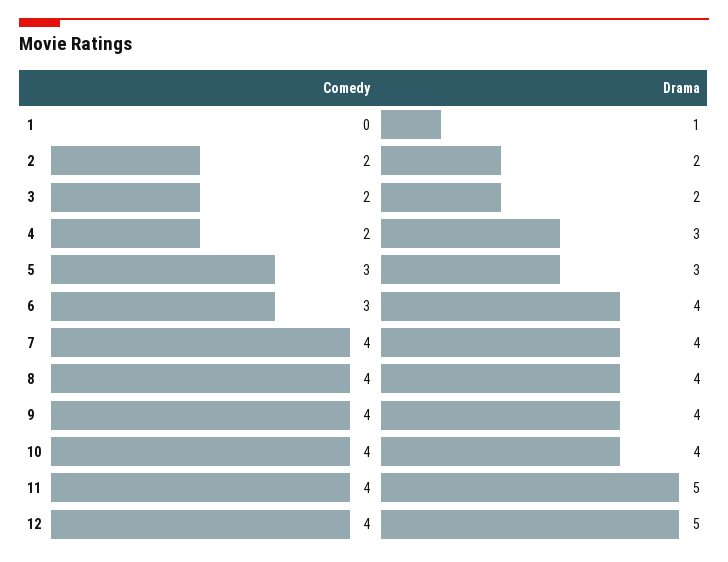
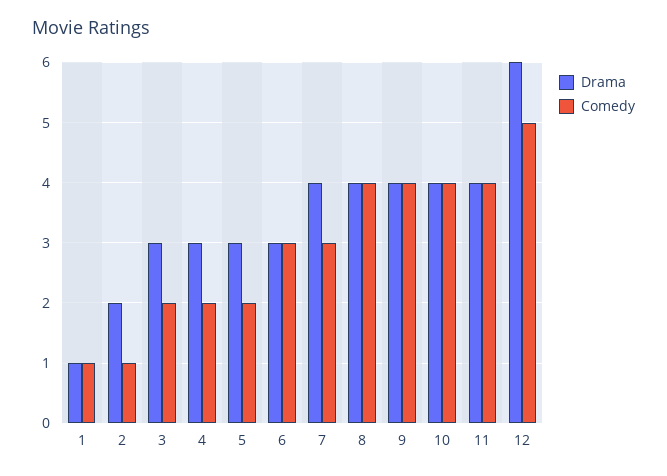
Comedy, 1: 0 -> 1
Comedy, 2: 2 -> 1
Drama, 3: 2 -> 3
Comedy, 5: 3 -> 2
Drama, 6: 4 -> 3
Comedy, 7: 4 -> 3
Drama, 11: 5 -> 4
Comedy, 12: 4 -> 5
Drama, 12: 5 -> 6

